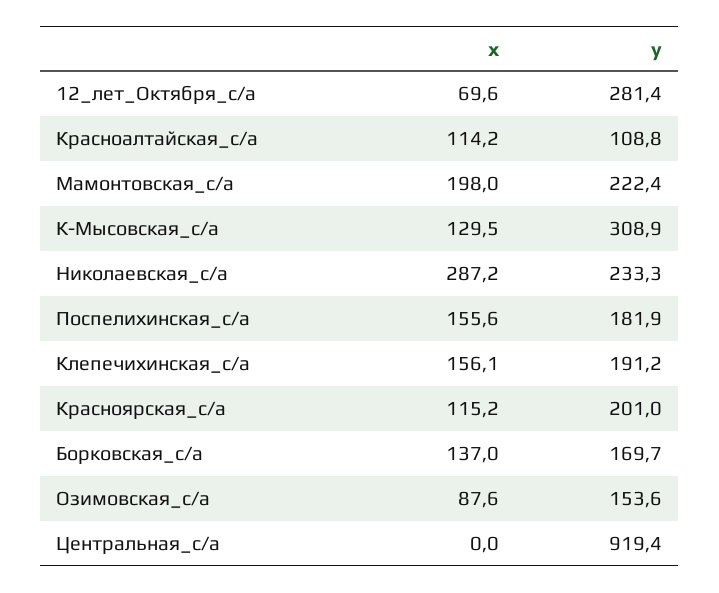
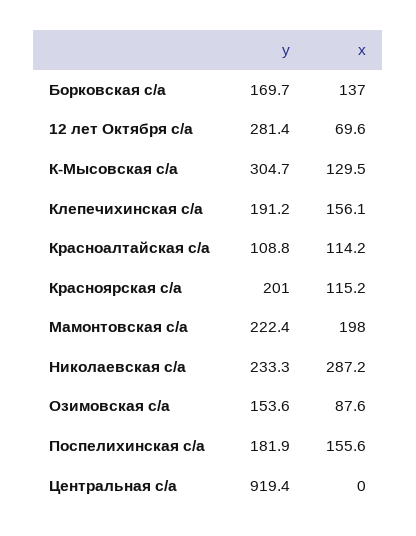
y, К-Мысовская_с/а: 308.9 -> 304.7

